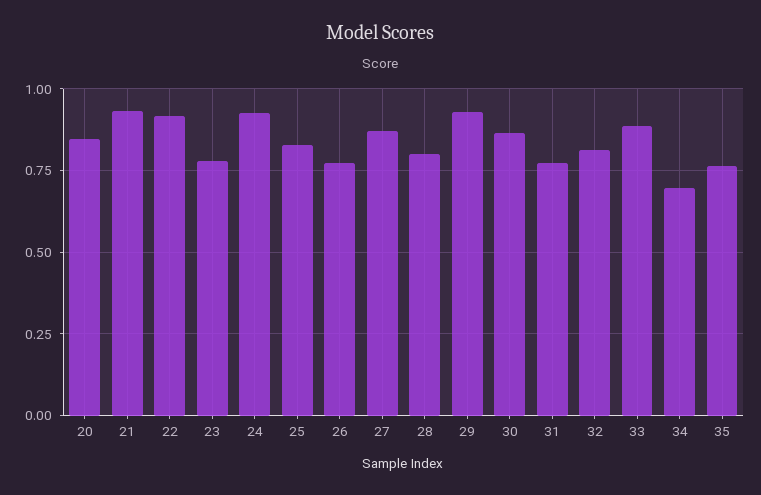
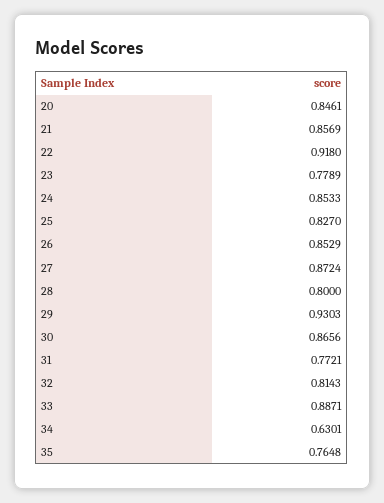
21: 0.925 -> 0.8569
24: 0.925 -> 0.8533
26: 0.775 -> 0.8529
34: 0.7 -> 0.6301

